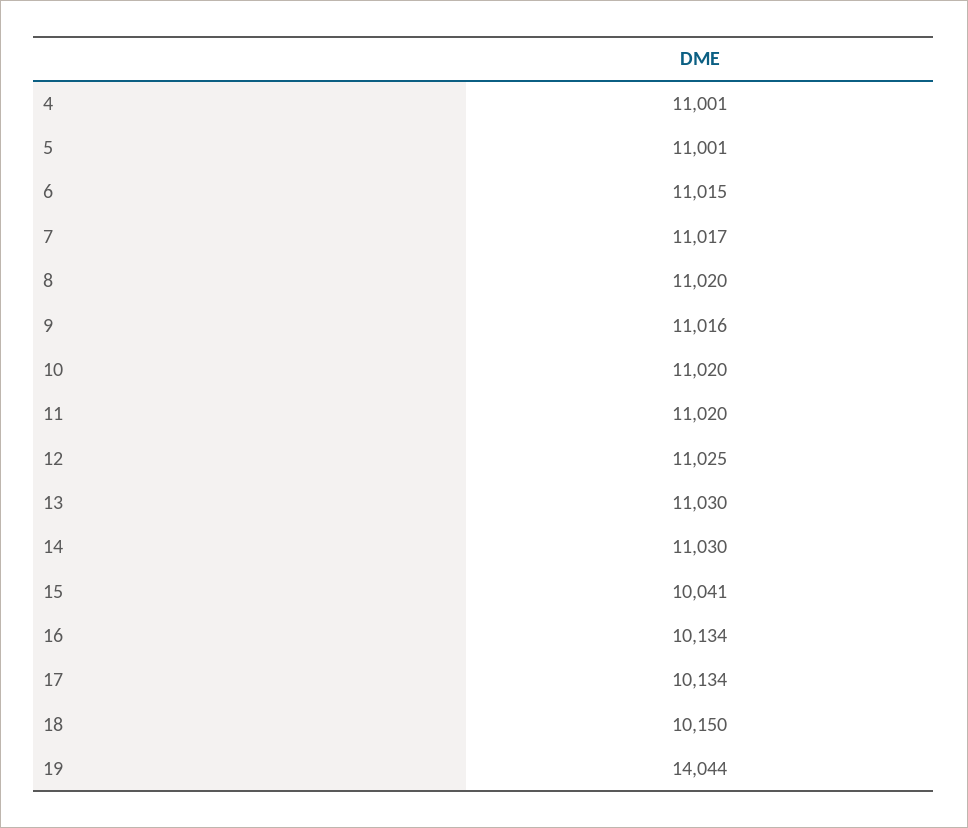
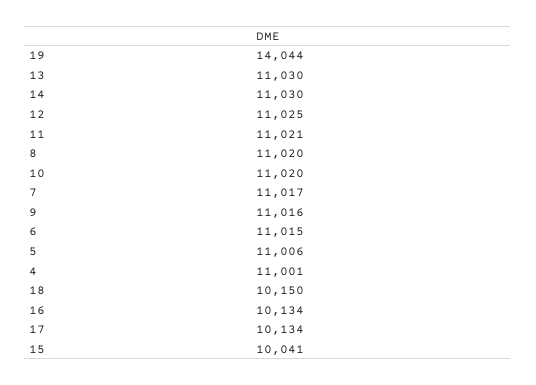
5: 11001 -> 11006
11: 11020 -> 11021

